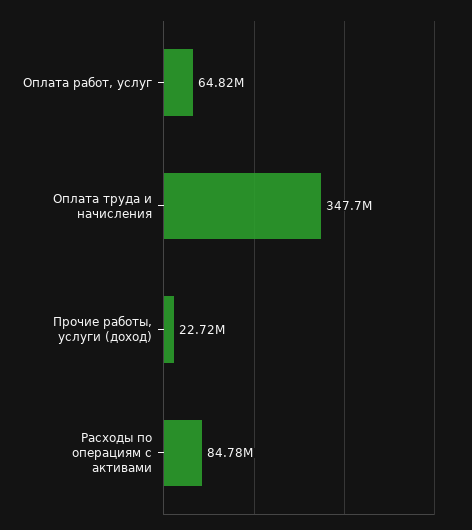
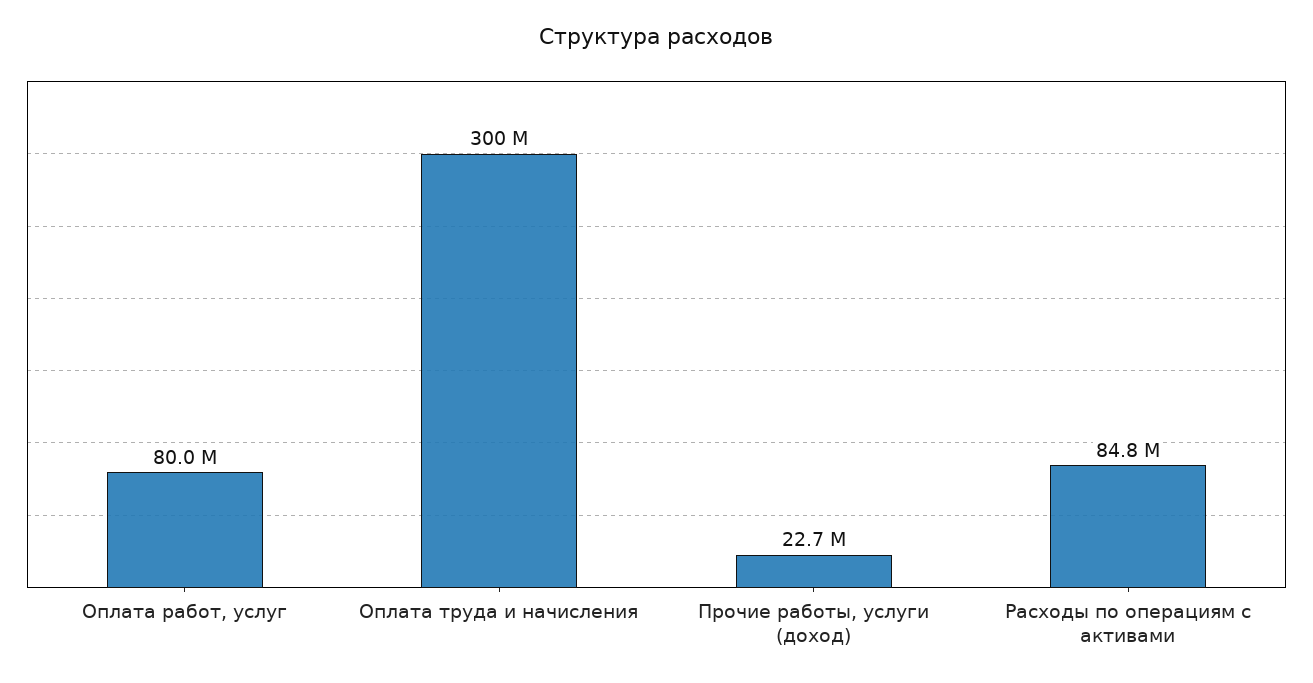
Оплата работ, услуг: 64820000 -> 80000000
Оплата труда и начисления: 347700000 -> 300000000

